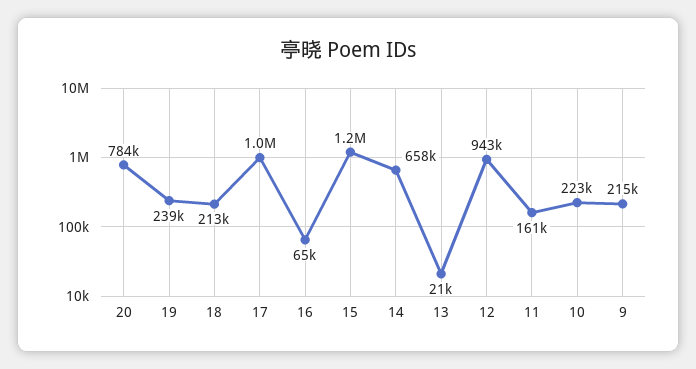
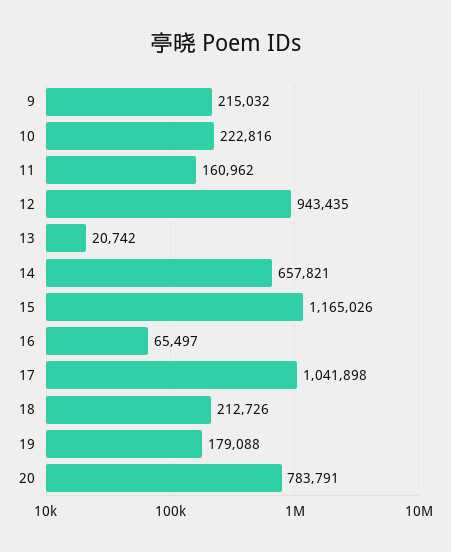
19: 239000 -> 179088

